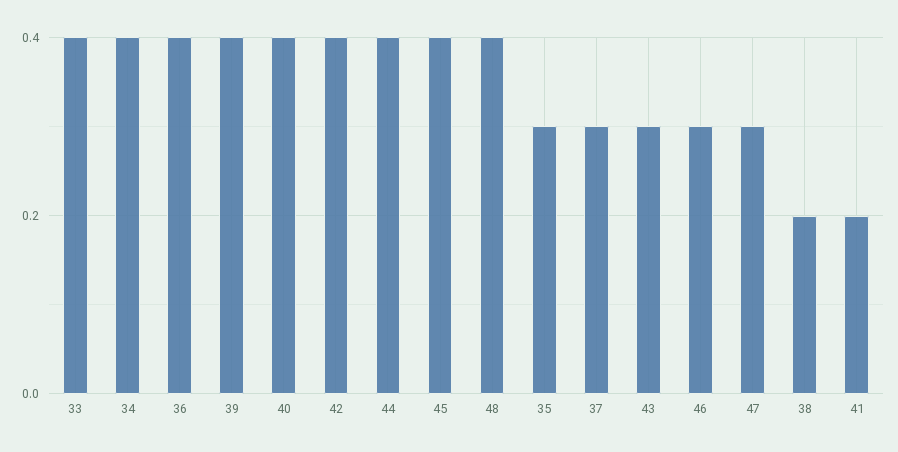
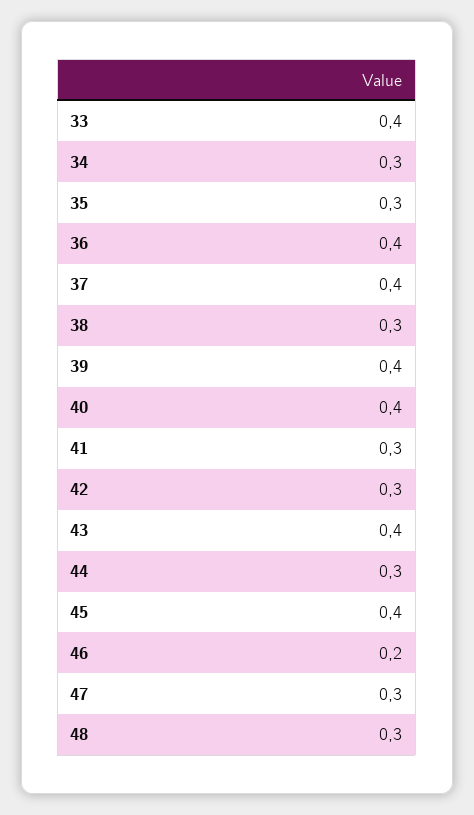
34: 0.4 -> 0.3
42: 0.4 -> 0.3
44: 0.4 -> 0.3
48: 0.4 -> 0.3
37: 0.3 -> 0.4
43: 0.3 -> 0.4
46: 0.3 -> 0.2
38: 0.2 -> 0.3
41: 0.2 -> 0.3

